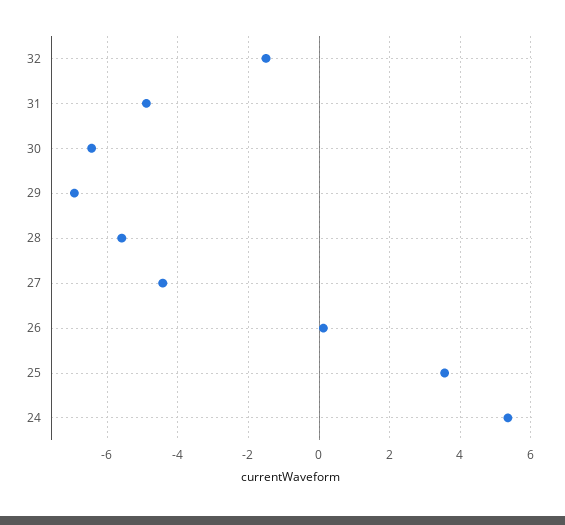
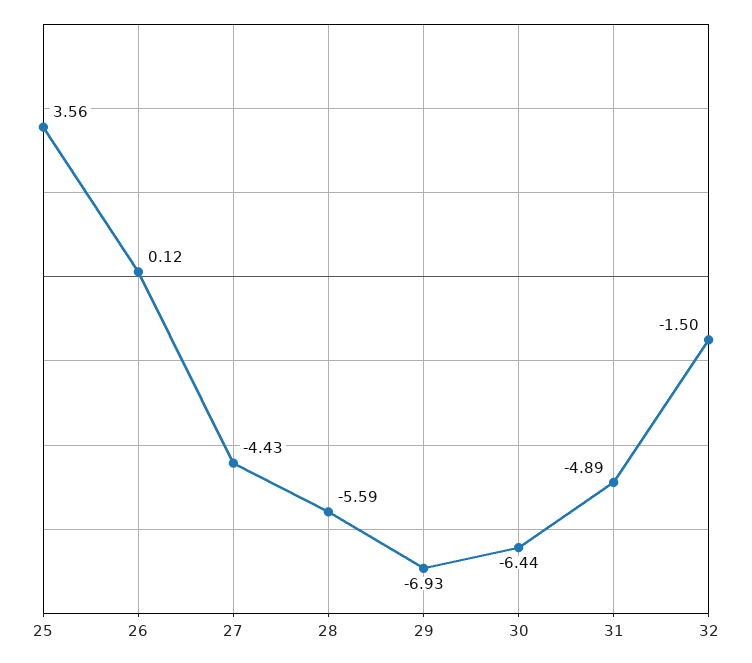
24: 5.4 -> none

